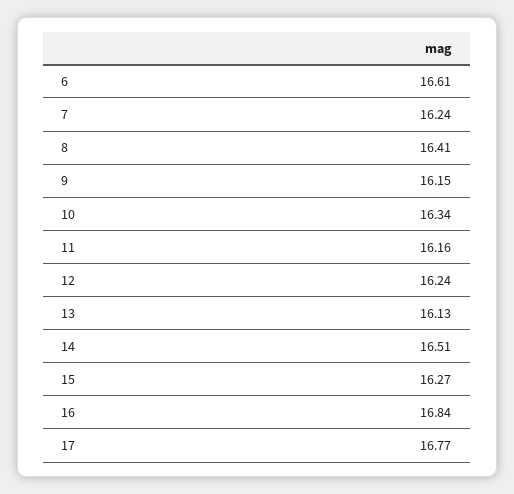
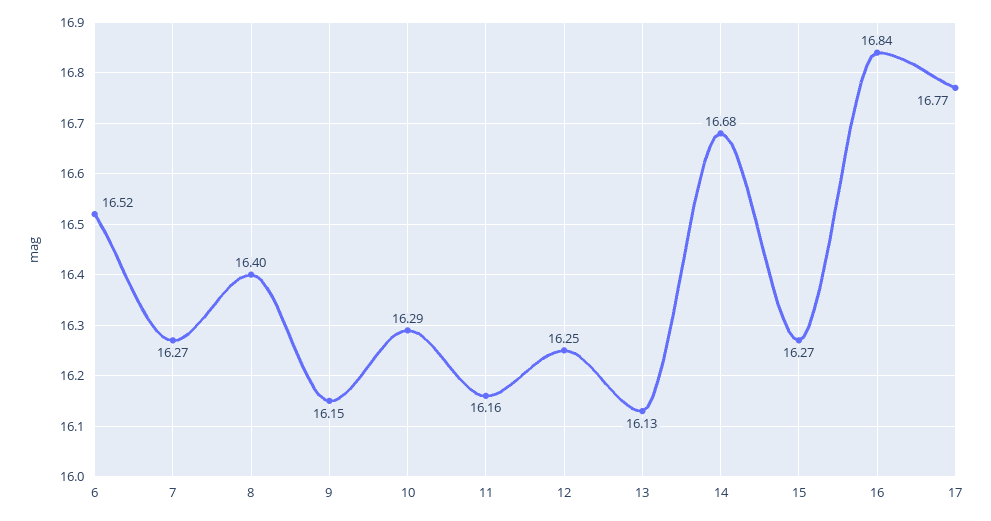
6: 16.61 -> 16.52
7: 16.24 -> 16.27
8: 16.41 -> 16.4
10: 16.34 -> 16.29
12: 16.24 -> 16.25
14: 16.51 -> 16.68

